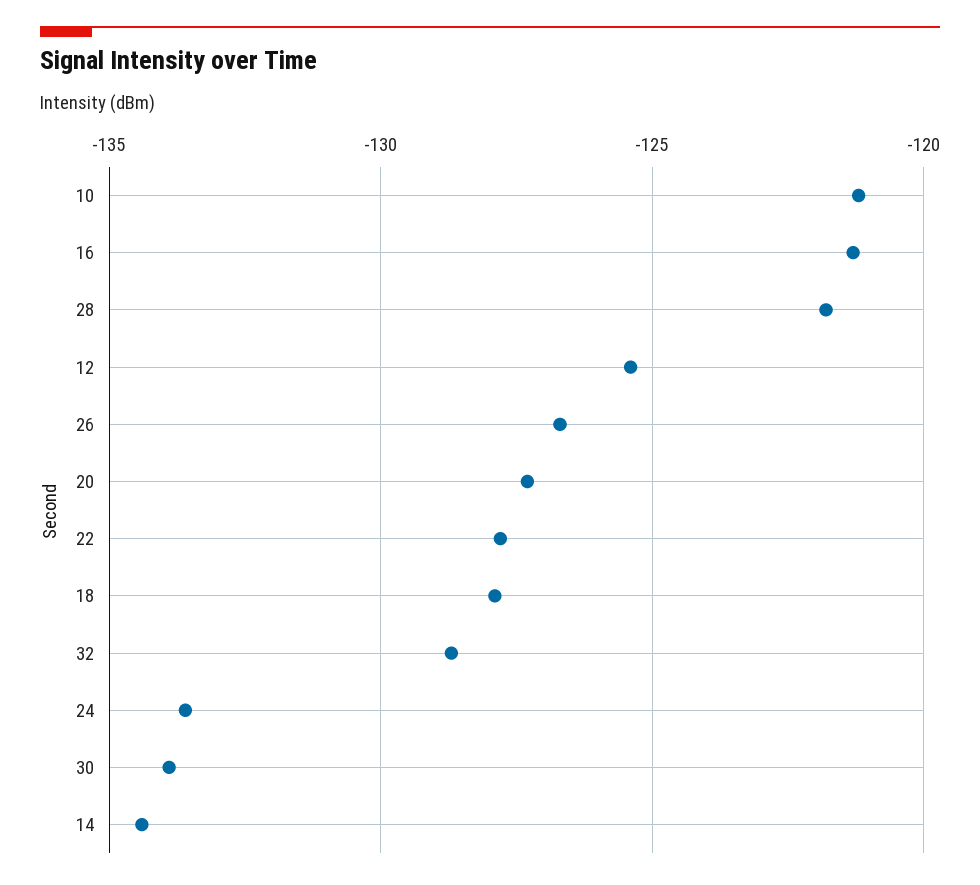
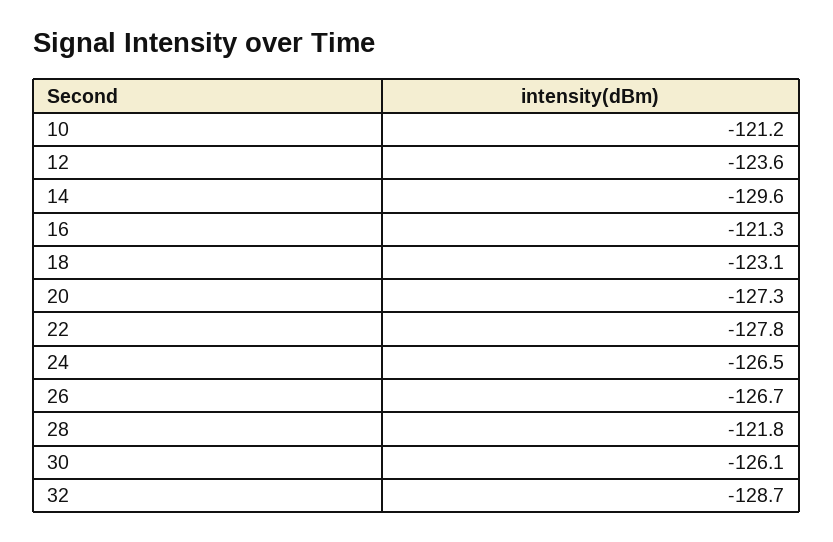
12: -125.5 -> -123.6
18: -128 -> -123.1
24: -133.5 -> -126.5
30: -134 -> -126.1
14: -134.5 -> -129.6

